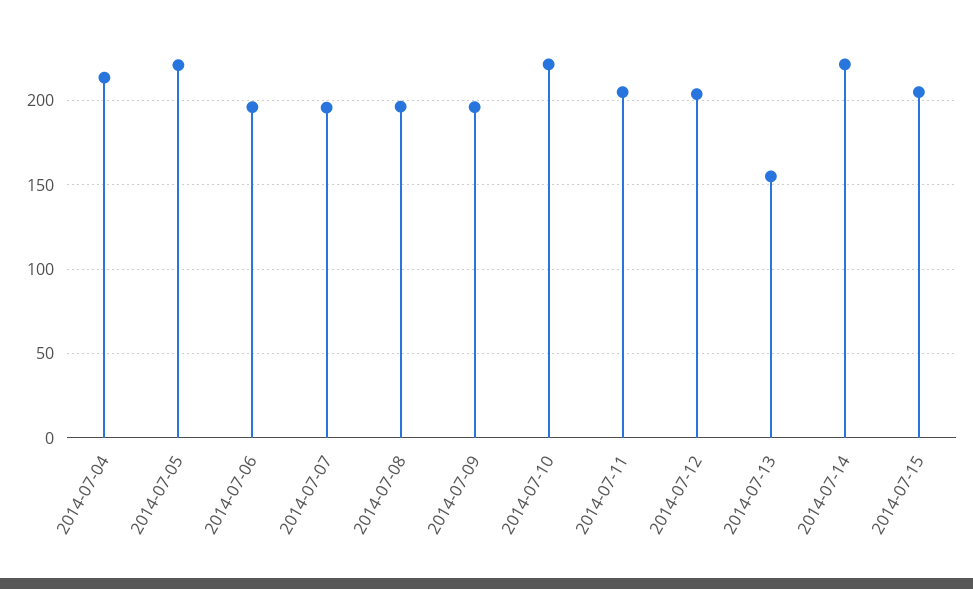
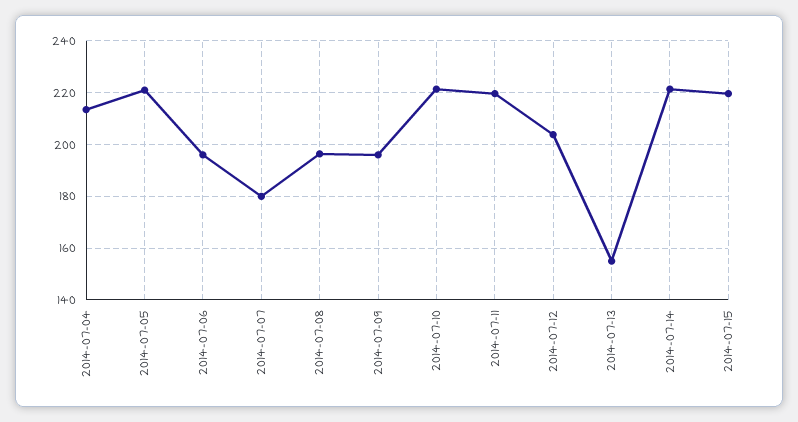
2014-07-07: 195 -> 180
2014-07-11: 205 -> 220
2014-07-15: 205 -> 220

